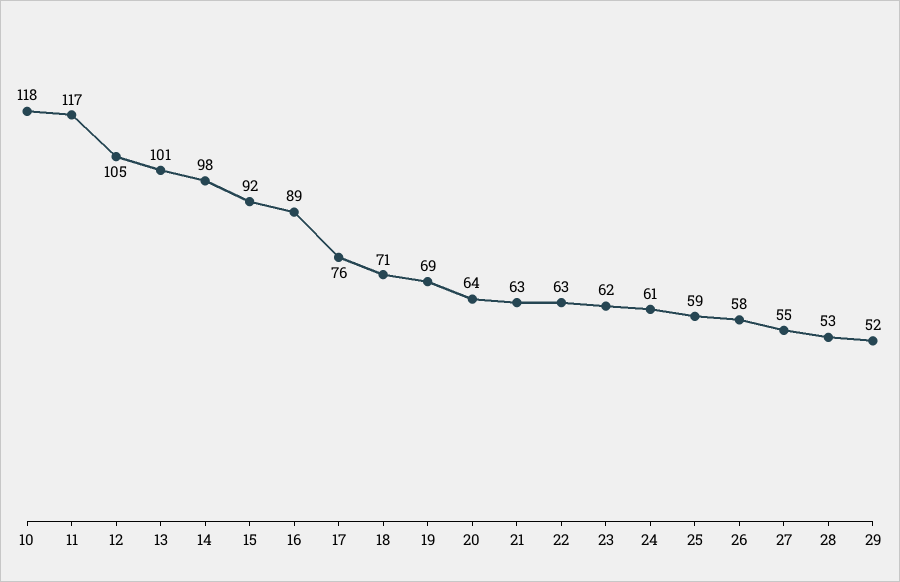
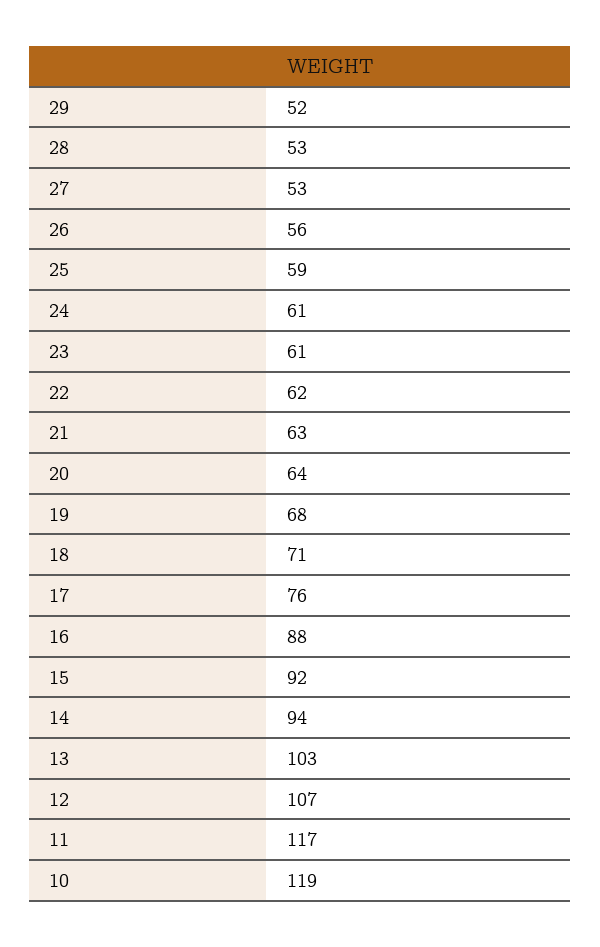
10: 118 -> 119
12: 105 -> 107
13: 101 -> 103
14: 98 -> 94
16: 89 -> 88
19: 69 -> 68
22: 63 -> 62
23: 62 -> 61
26: 58 -> 56
27: 55 -> 53

